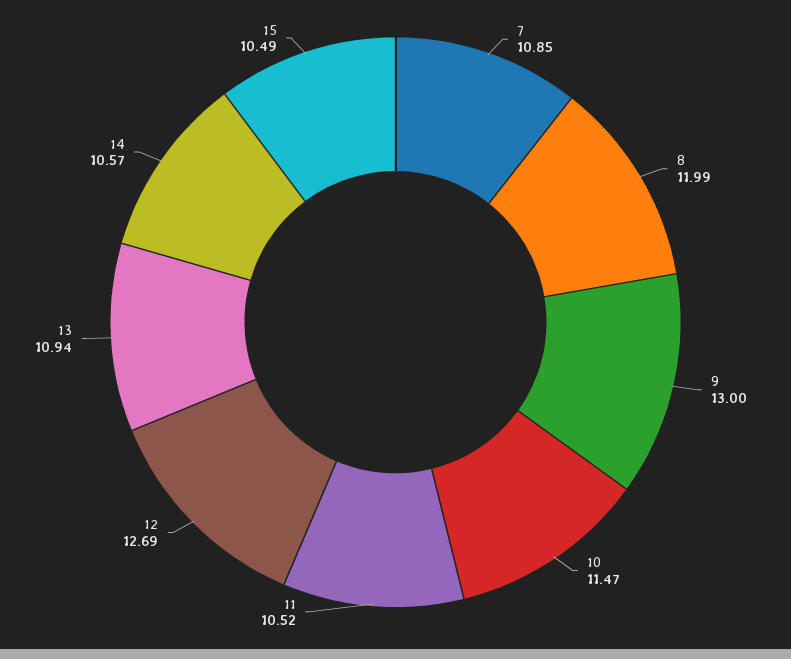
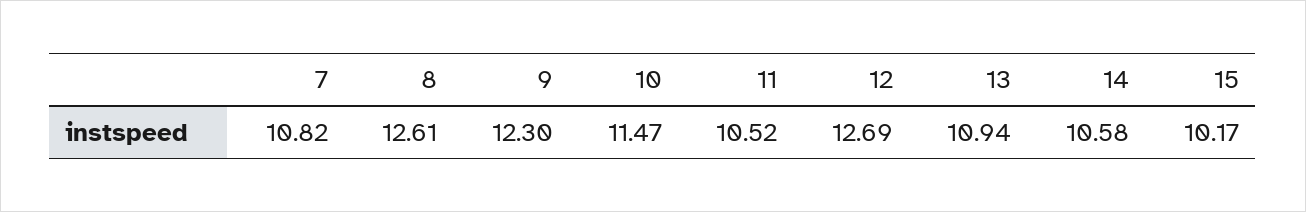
7: 10.85 -> 10.82
8: 11.99 -> 12.61
9: 13 -> 12.3
14: 10.57 -> 10.58
15: 10.49 -> 10.17

